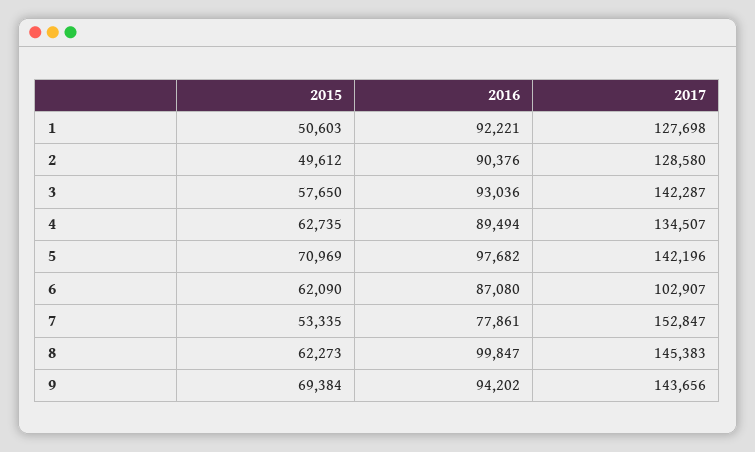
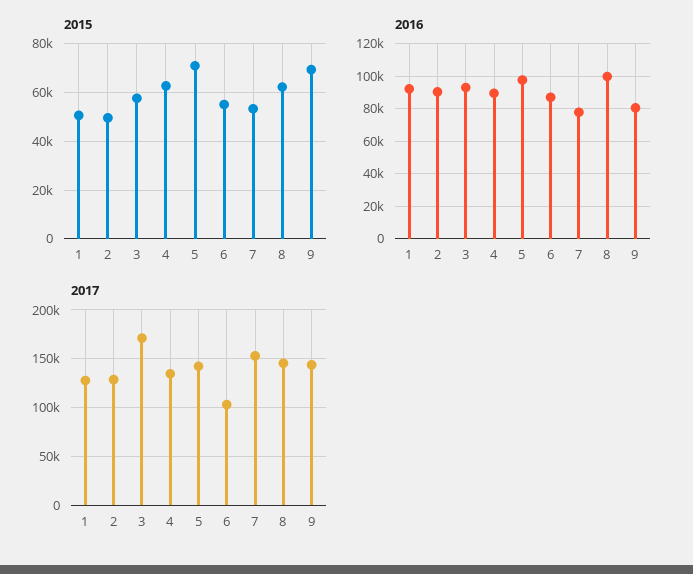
2017, 3: 142287 -> 170000
2015, 6: 62090 -> 55000
2016, 9: 94202 -> 80000

